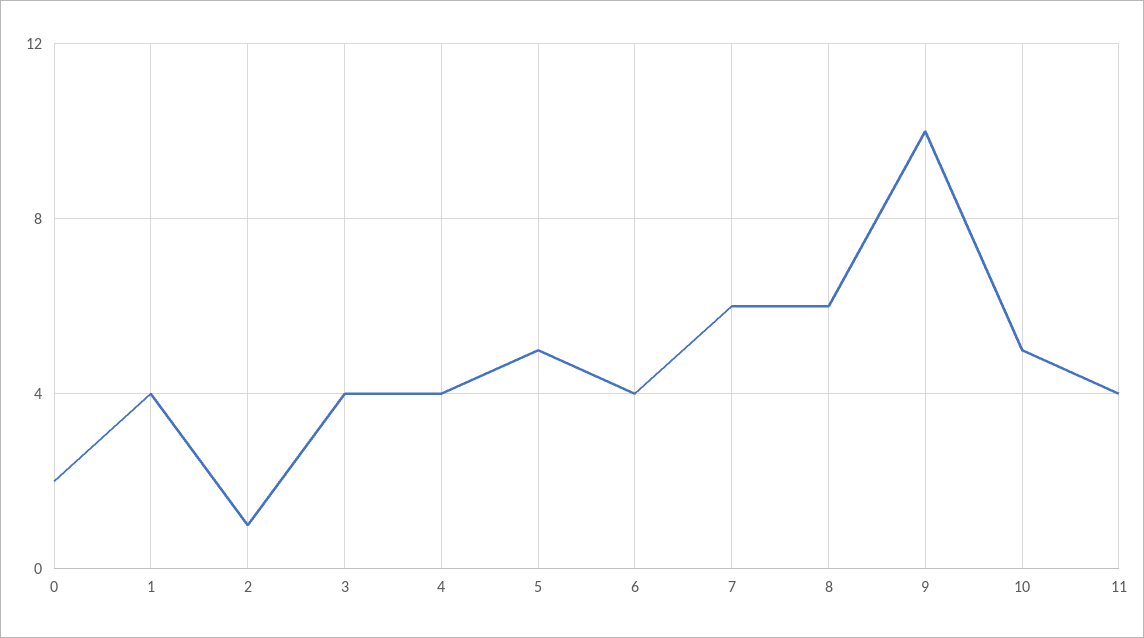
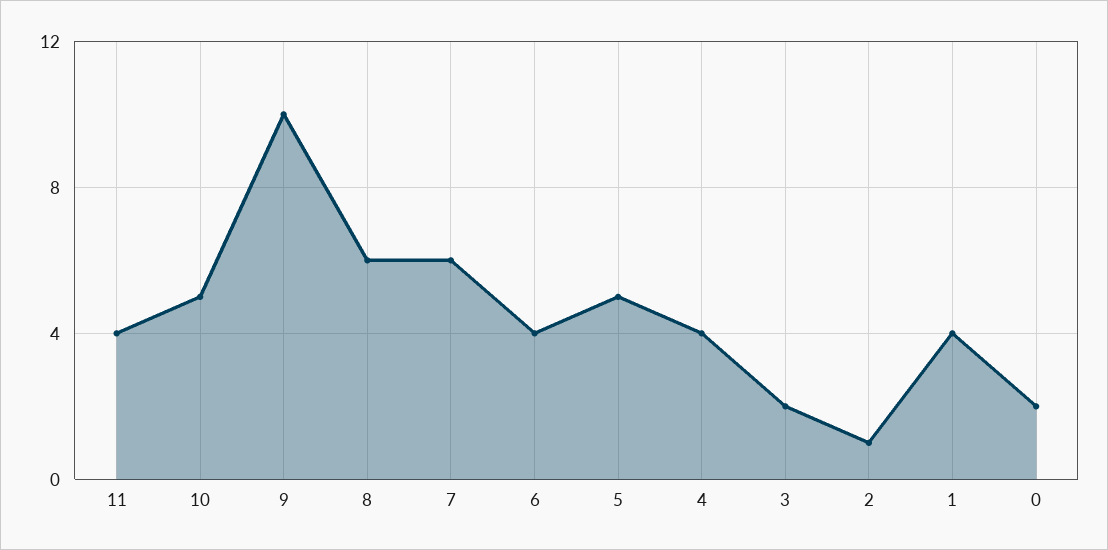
3: 4 -> 2

